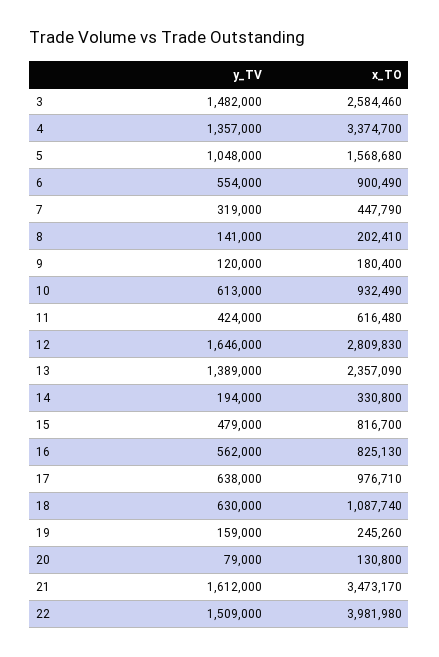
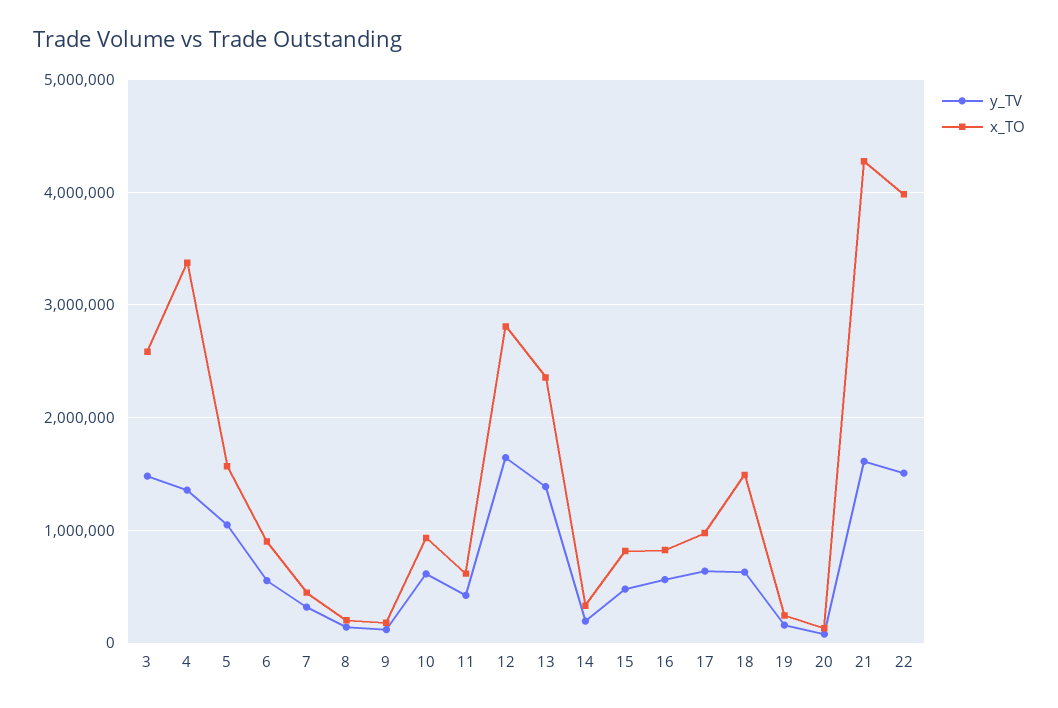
x_TO, 18: 1087740 -> 1500000
x_TO, 21: 3473170 -> 4300000

